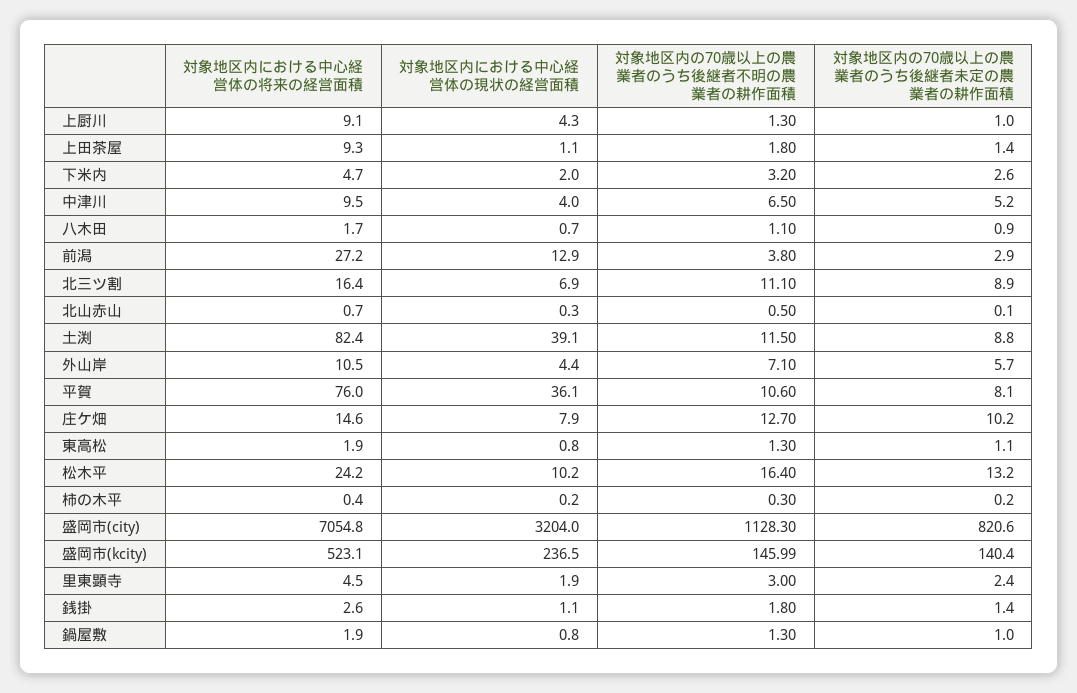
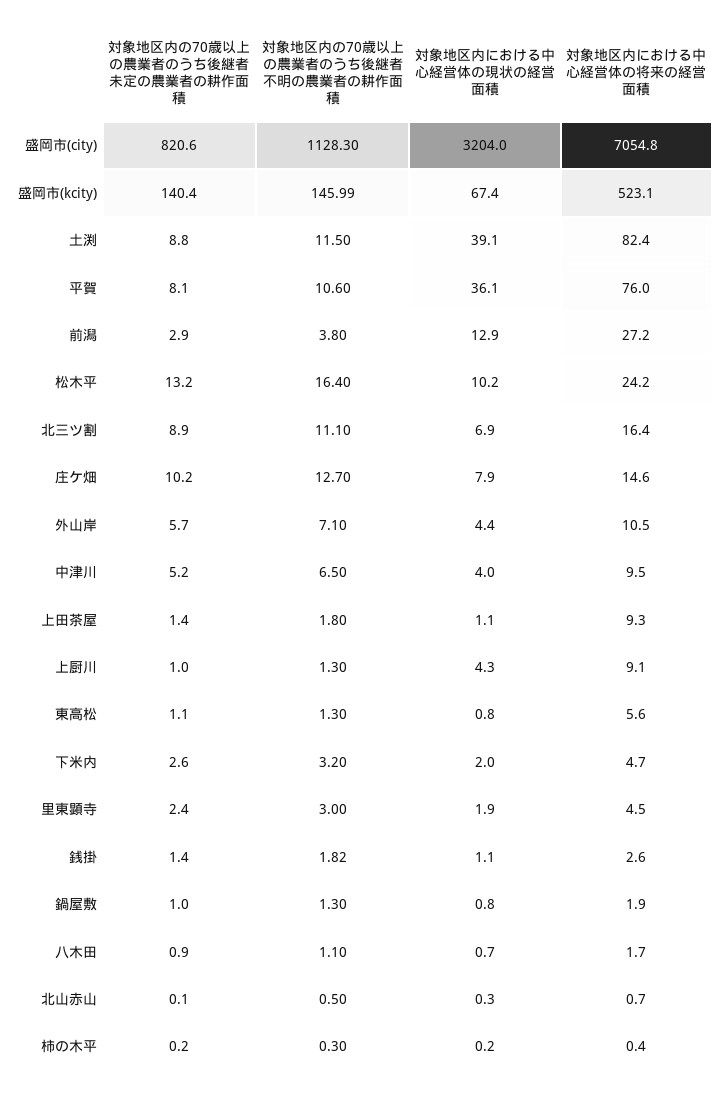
対象地区内における中心経営体の将来の経営面積, 東高松: 1.9 -> 5.6
対象地区内における中心経営体の現状の経営面積, 盛岡市(kcity): 236.5 -> 67.4
対象地区内の70歳以上の農業者のうち後継者不明の農業者の耕作面積, 銭掛: 1.8 -> 1.82

